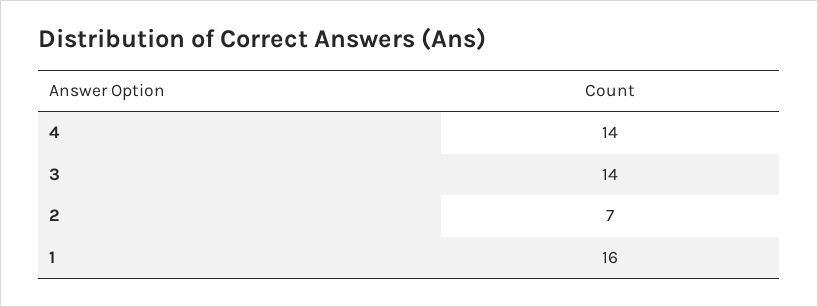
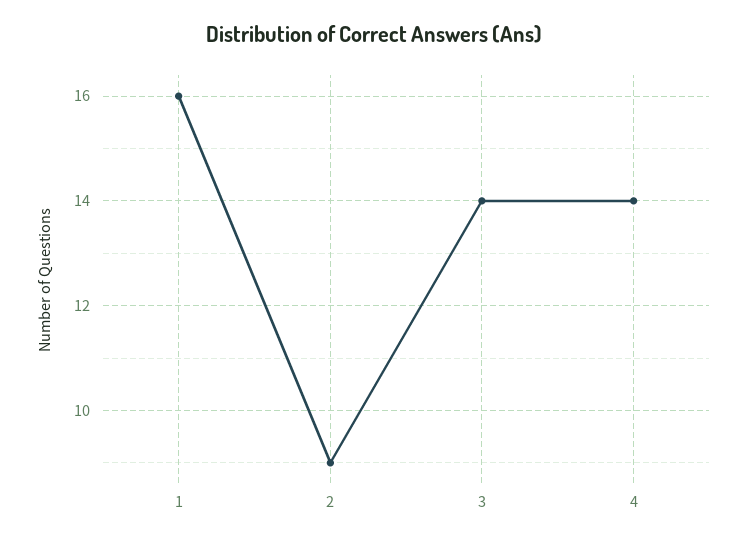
2: 7 -> 9

